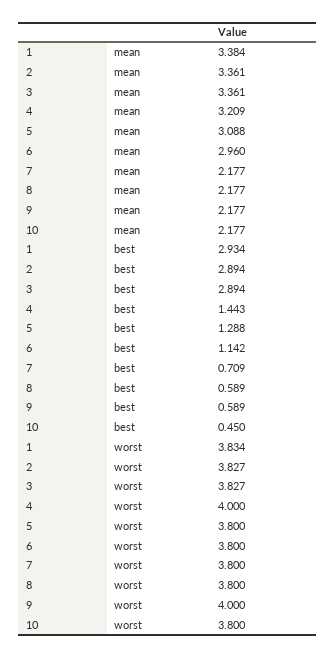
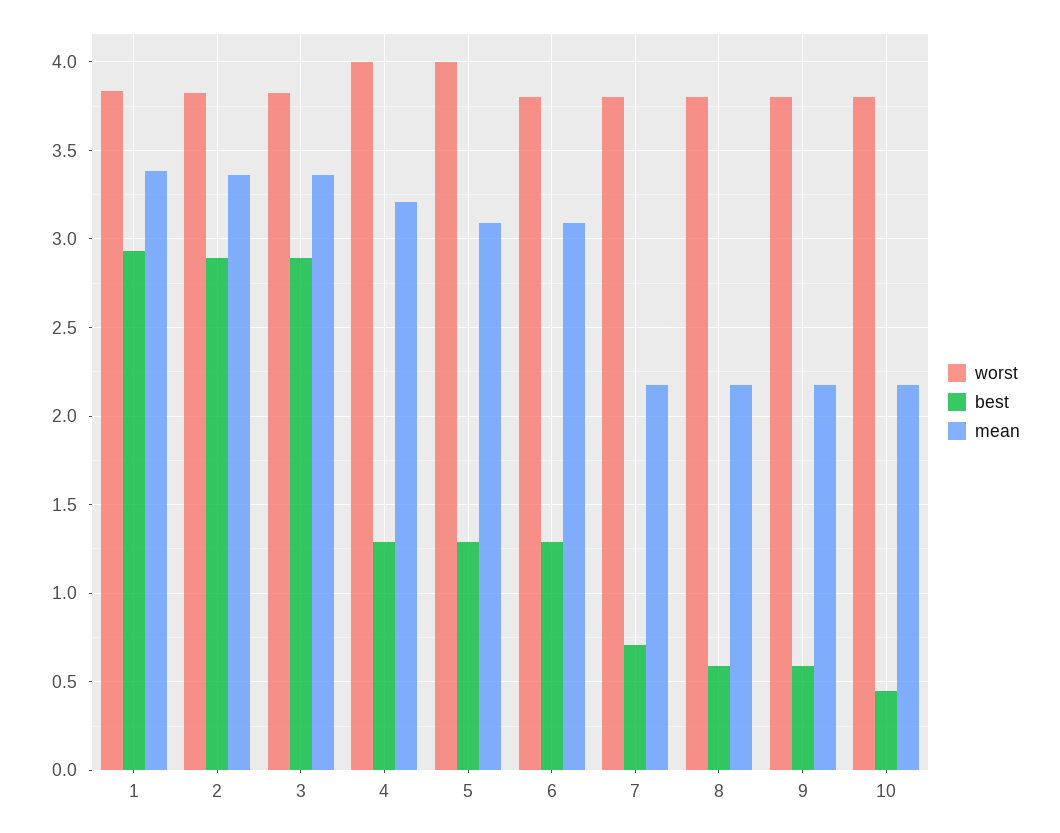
mean, 6: 2.96 -> 3.1
best, 4: 1.443 -> 1.3
best, 6: 1.142 -> 1.3
worst, 5: 3.8 -> 4
worst, 9: 4 -> 3.8

